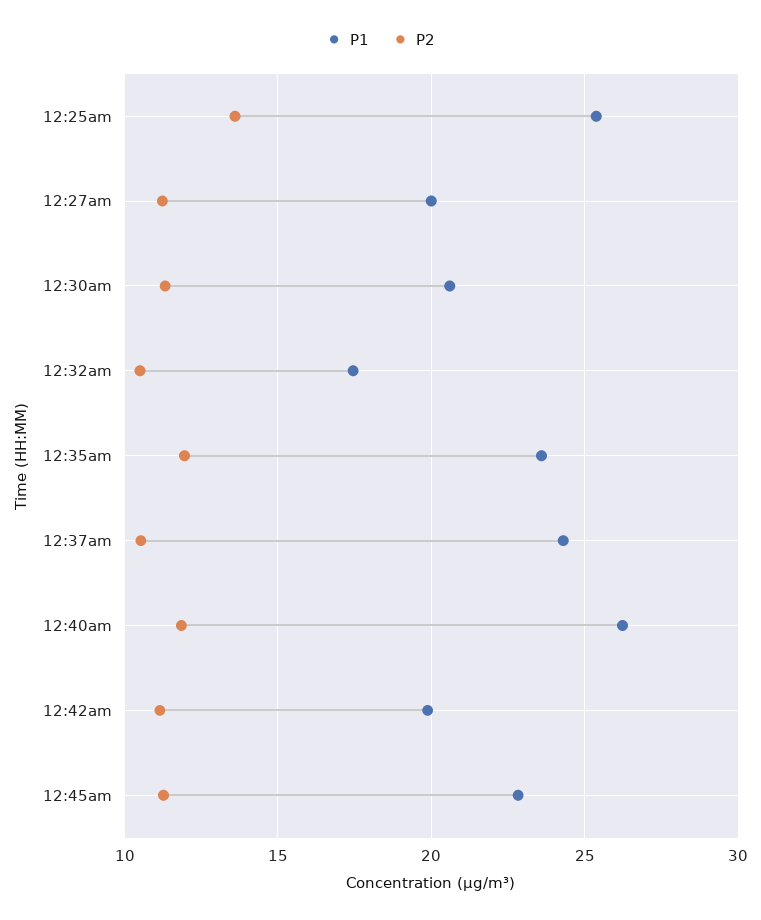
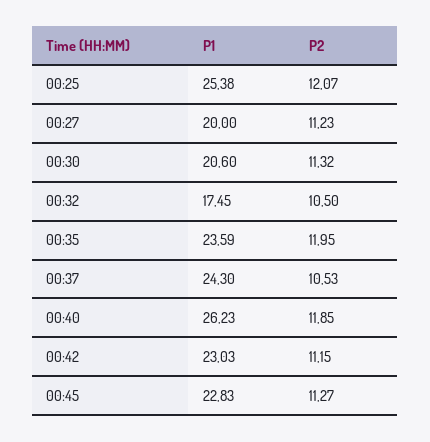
P2, 12:25am: 13.5 -> 12.07
P1, 12:42am: 20 -> 23.03

